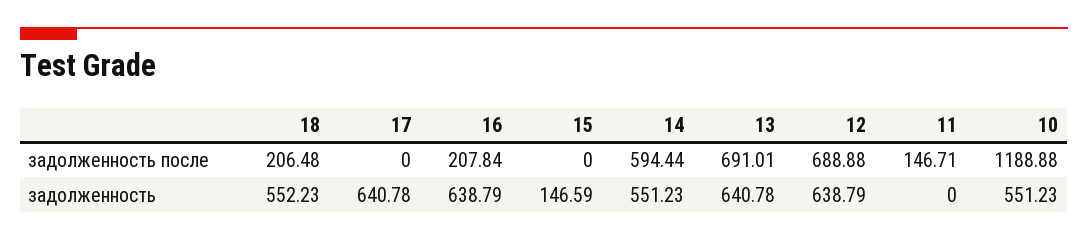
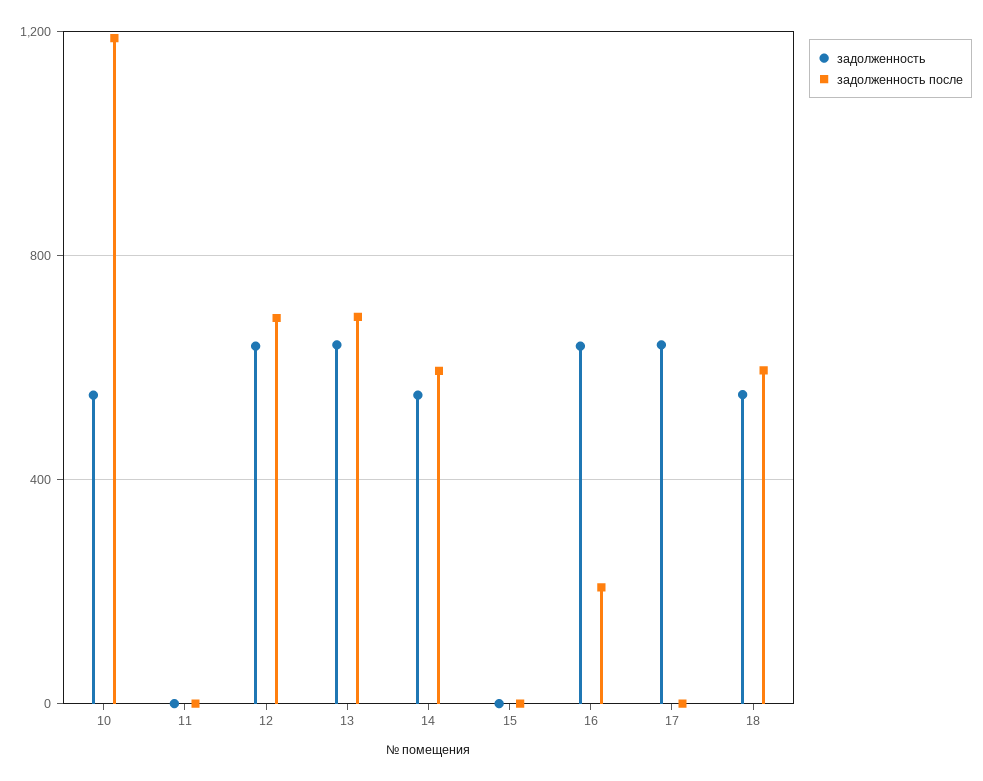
задолженность после, 18: 206.48 -> 600
задолженность после, 11: 146.71 -> 0
задолженность, 15: 146.59 -> 0

